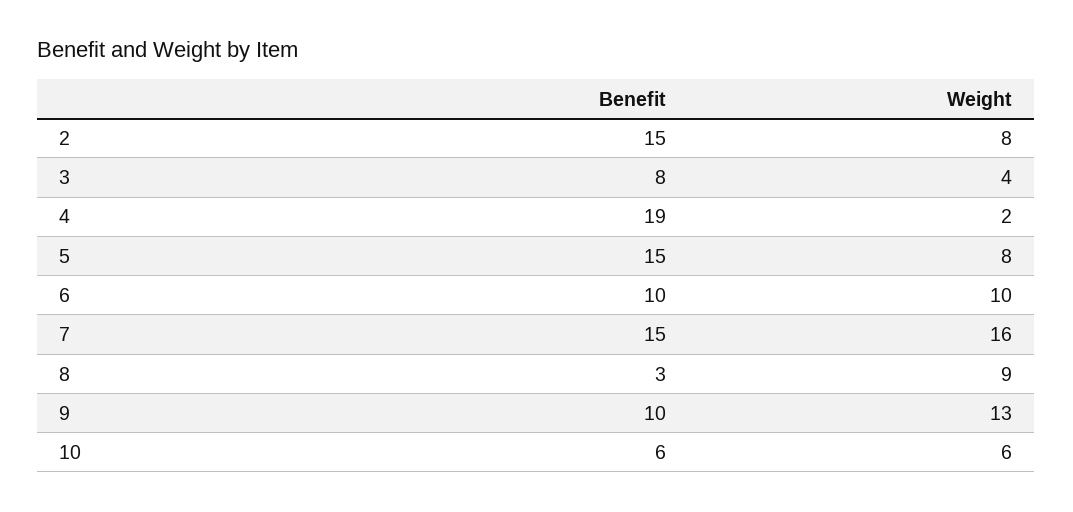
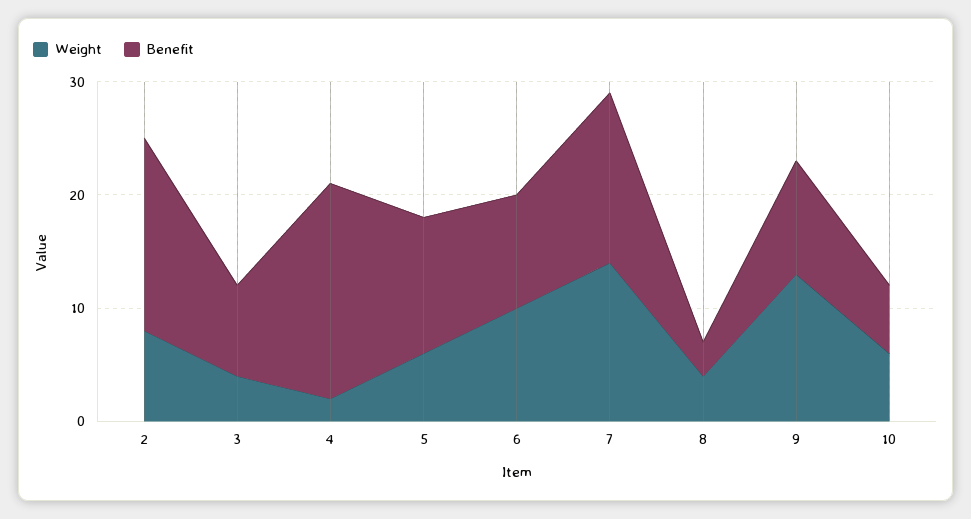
Benefit, 2: 15 -> 17
Benefit, 5: 15 -> 12
Weight, 5: 8 -> 6
Weight, 7: 16 -> 14
Weight, 8: 9 -> 4

